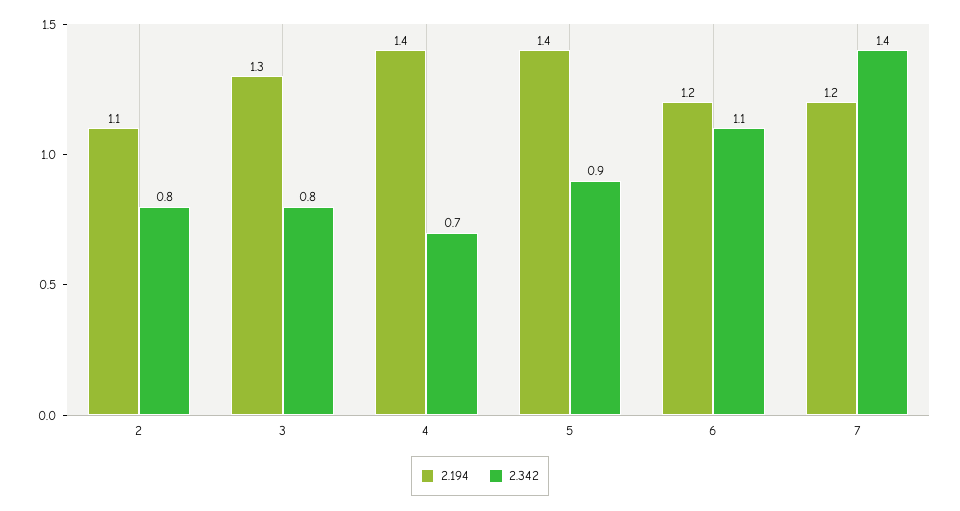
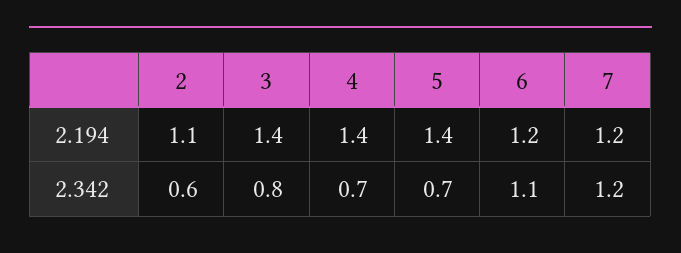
2.342, 2: 0.8 -> 0.6
2.194, 3: 1.3 -> 1.4
2.342, 5: 0.9 -> 0.7
2.342, 7: 1.4 -> 1.2

